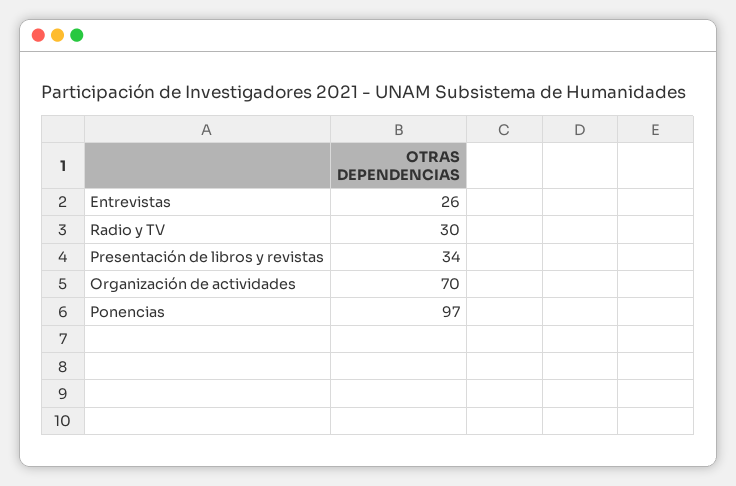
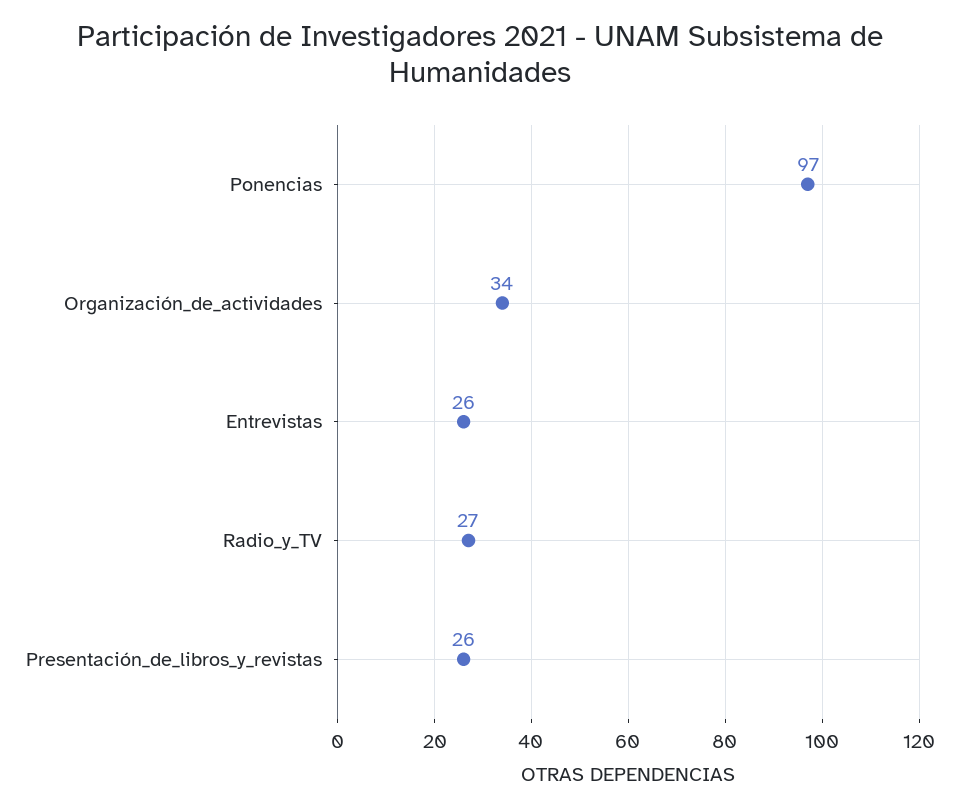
Radio y TV: 30 -> 27
Presentación de libros y revistas: 34 -> 26
Organización de actividades: 70 -> 34

